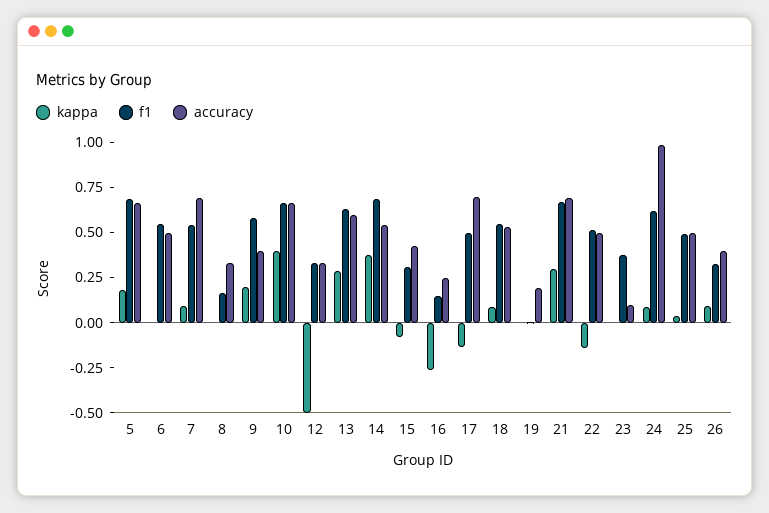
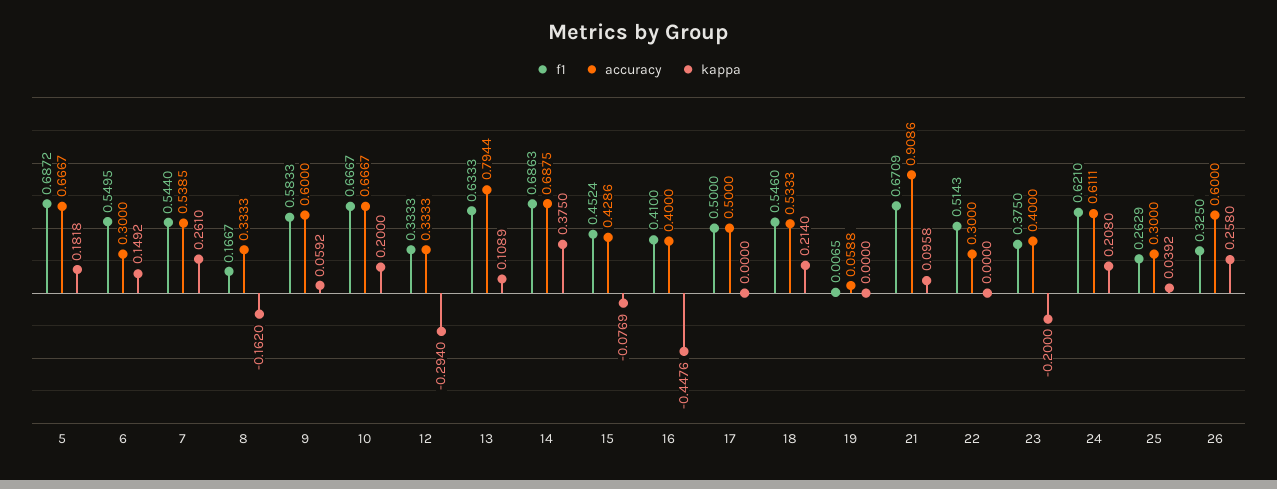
kappa, 6: 0 -> 0.1492
accuracy, 6: 0.5 -> 0.3
kappa, 7: 0.1 -> 0.261
accuracy, 7: 0.7 -> 0.5385
kappa, 8: 0 -> -0.162
kappa, 9: 0.2 -> 0.0592
accuracy, 9: 0.4 -> 0.6
kappa, 10: 0.4 -> 0.2
kappa, 12: -0.5 -> -0.294
kappa, 13: 0.3 -> 0.1089
accuracy, 13: 0.6 -> 0.7944
accuracy, 14: 0.55 -> 0.6875
f1, 15: 0.3 -> 0.4524
kappa, 16: -0.25 -> -0.4476
f1, 16: 0.15 -> 0.41
accuracy, 16: 0.25 -> 0.4
kappa, 17: -0.15 -> 0
accuracy, 17: 0.7 -> 0.5
kappa, 18: 0.1 -> 0.214
accuracy, 19: 0.2 -> 0.0588
kappa, 21: 0.3 -> 0.0958
accuracy, 21: 0.7 -> 0.9086
kappa, 22: -0.15 -> 0
accuracy, 22: 0.5 -> 0.3
kappa, 23: 0 -> -0.2
accuracy, 23: 0.1 -> 0.4
kappa, 24: 0.1 -> 0.208
accuracy, 24: 1 -> 0.6111
f1, 25: 0.5 -> 0.2629
accuracy, 25: 0.5 -> 0.3
kappa, 26: 0.1 -> 0.258
accuracy, 26: 0.4 -> 0.6

